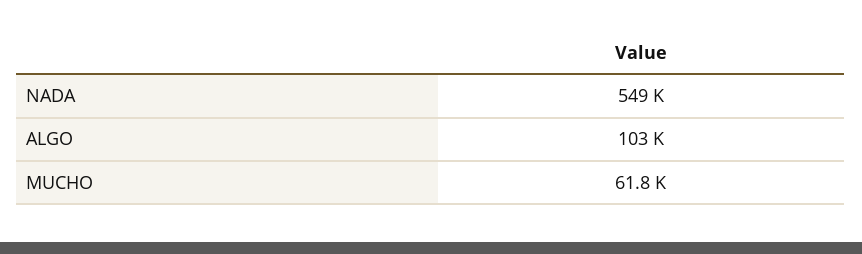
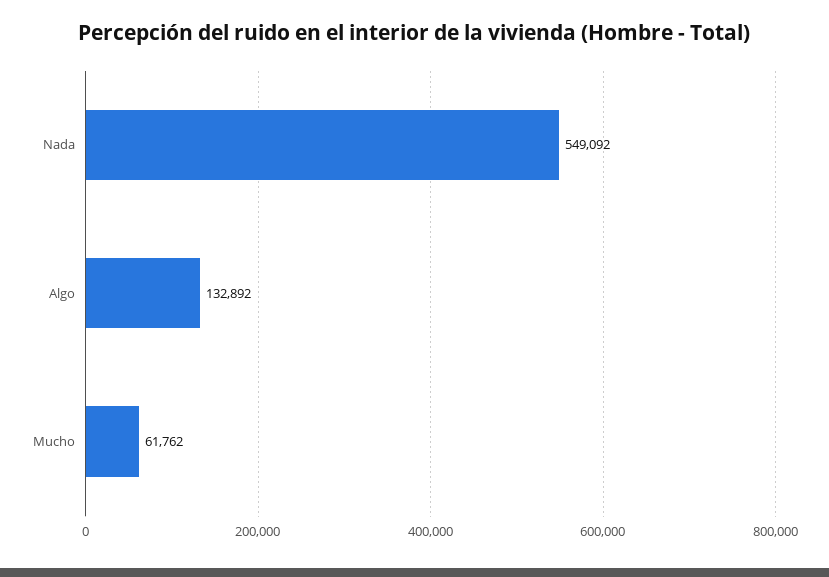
ALGO: 103000 -> 132892

